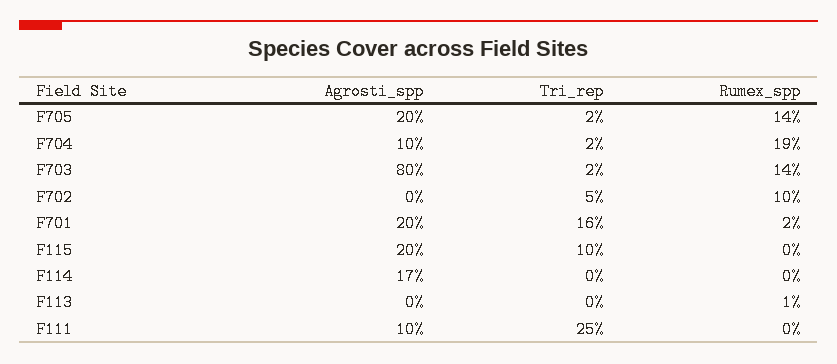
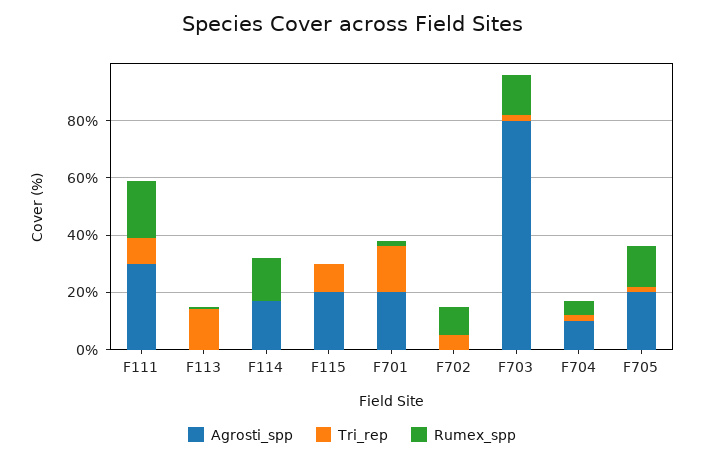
Rumex_spp, F704: 19 -> 5
Rumex_spp, F114: 0 -> 15
Tri_rep, F113: 0 -> 15
Agrosti_spp, F111: 10 -> 30
Tri_rep, F111: 25 -> 10
Rumex_spp, F111: 0 -> 20

